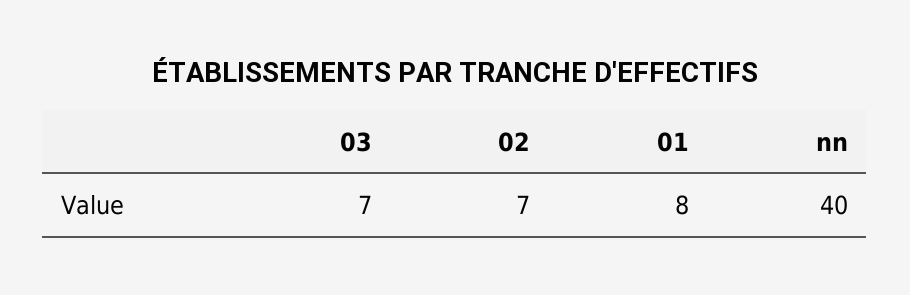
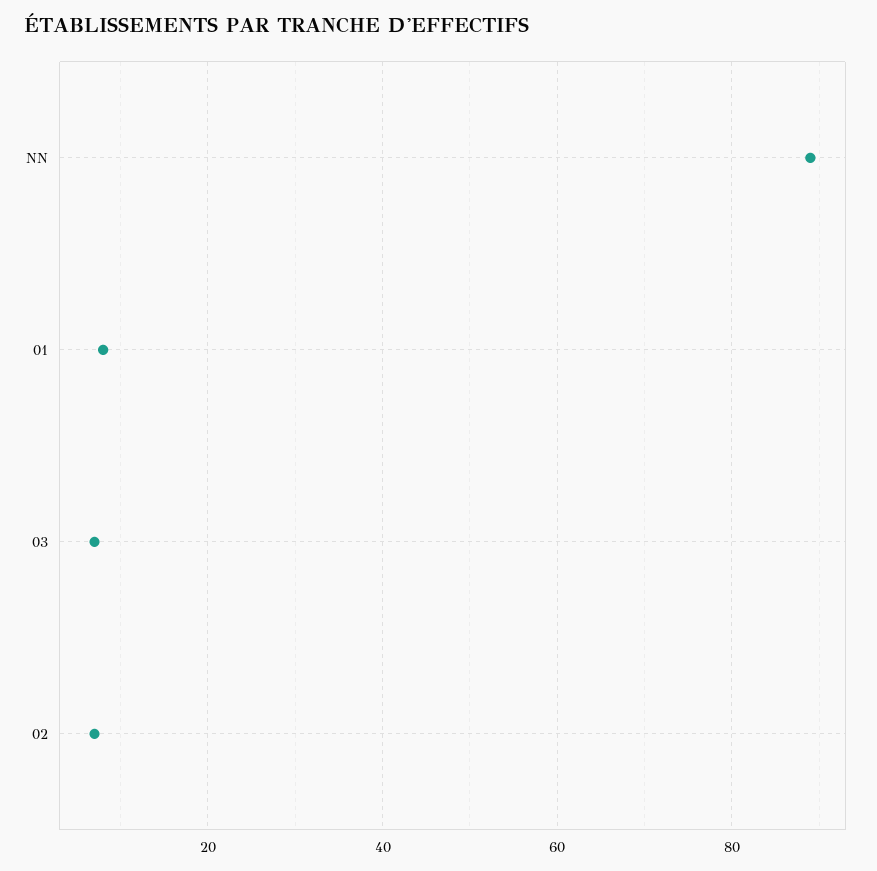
nn: 40 -> 90

